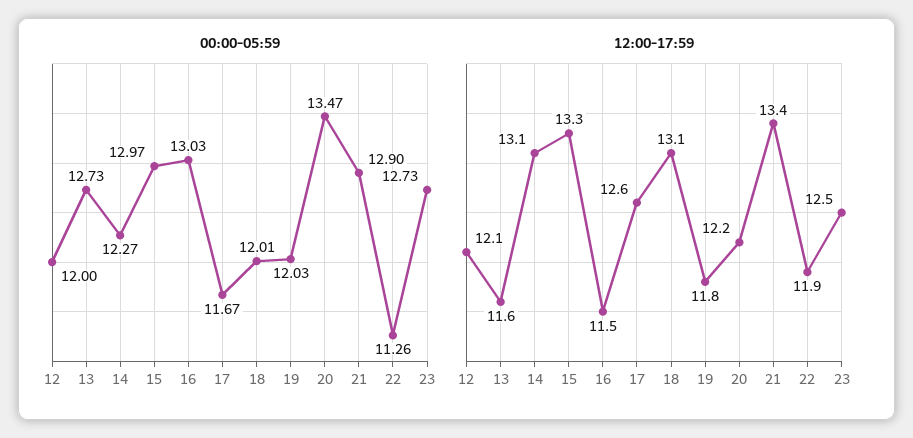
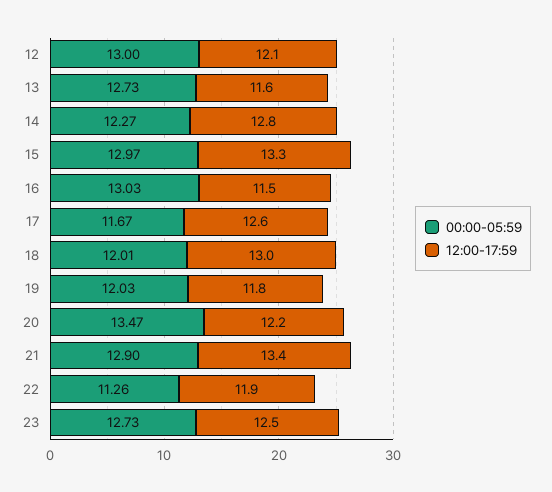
00:00-05:59, 12: 12 -> 13
12:00-17:59, 14: 13.1 -> 12.8
12:00-17:59, 18: 13.1 -> 13

